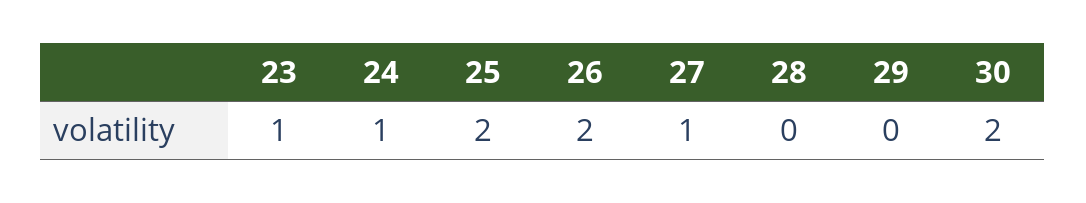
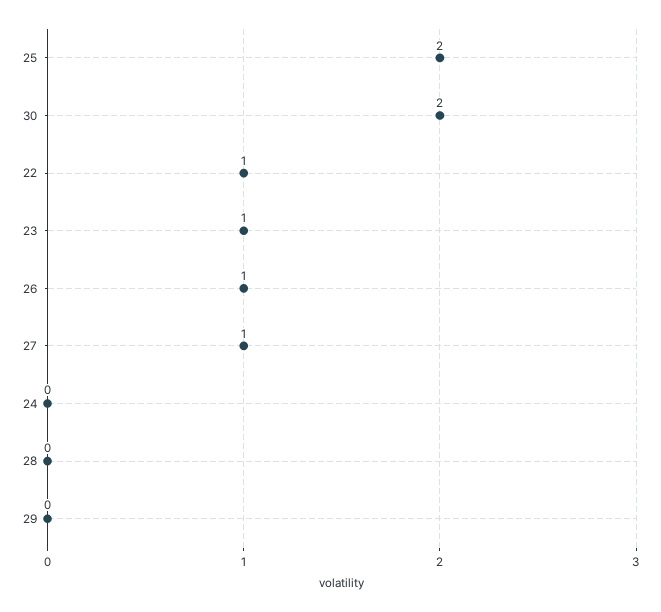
24: 1 -> 0
26: 2 -> 1
22: none -> 1

